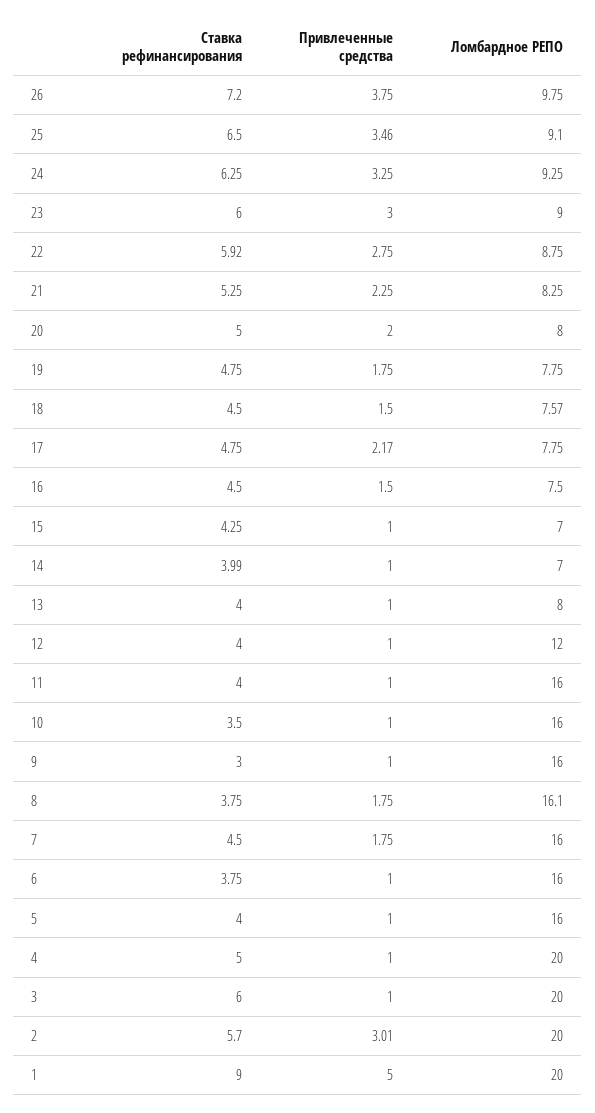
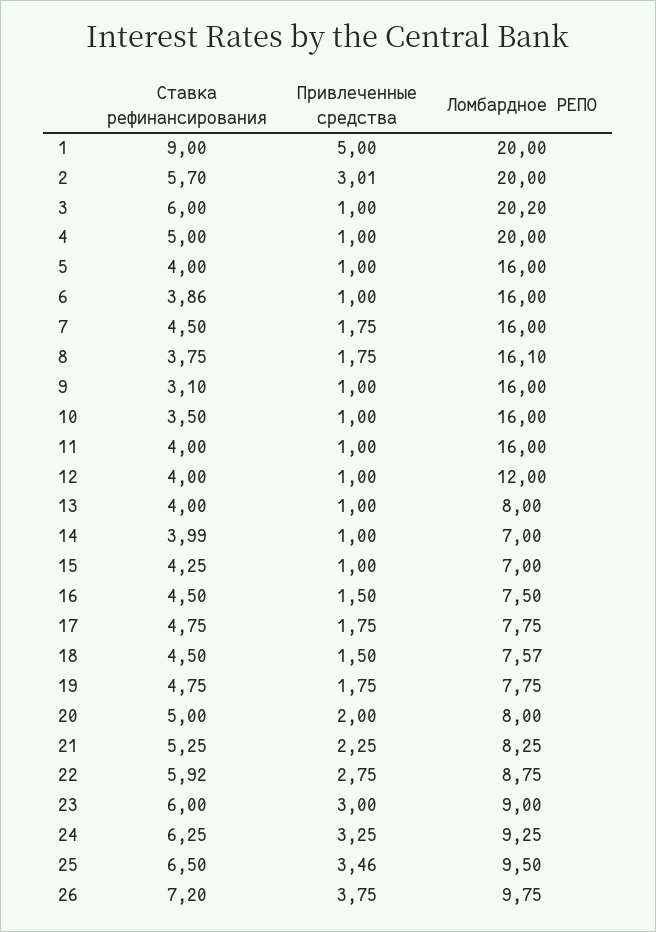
Ломбардное РЕПО, 25: 9.1 -> 9.5
Привлеченные средства, 17: 2.17 -> 1.75
Ставка рефинансирования, 9: 3 -> 3.1
Ставка рефинансирования, 6: 3.75 -> 3.86
Ломбардное РЕПО, 3: 20 -> 20.2

